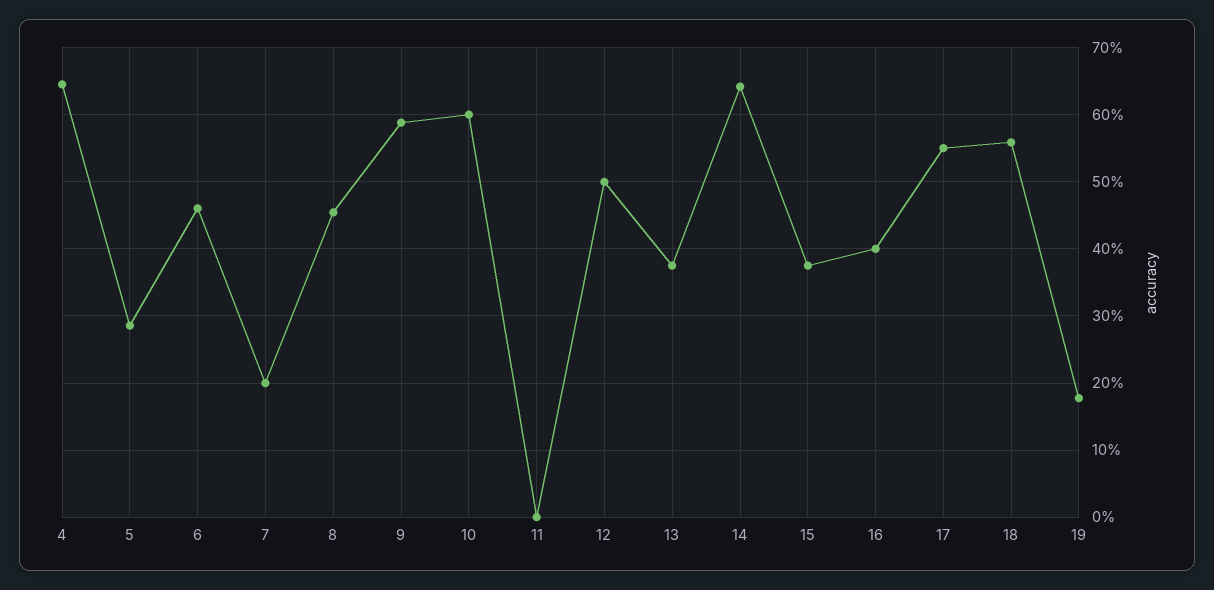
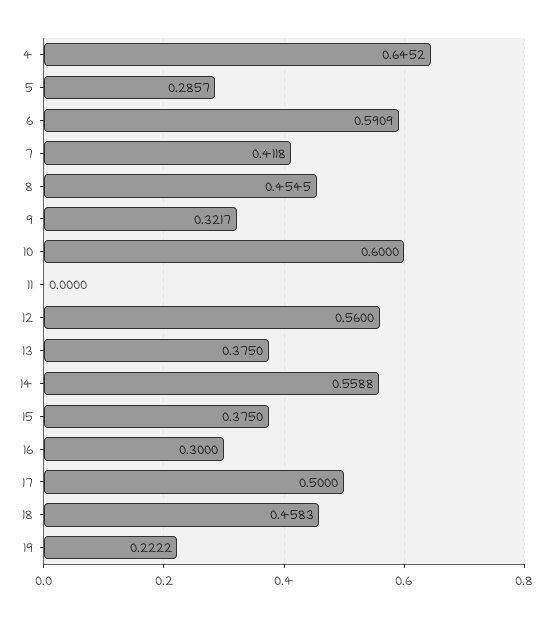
6: 0.46 -> 0.5909
7: 0.2 -> 0.4118
9: 0.59 -> 0.3217
12: 0.5 -> 0.56
14: 0.64 -> 0.5588
16: 0.4 -> 0.3
17: 0.55 -> 0.5
18: 0.56 -> 0.4583
19: 0.18 -> 0.2222

